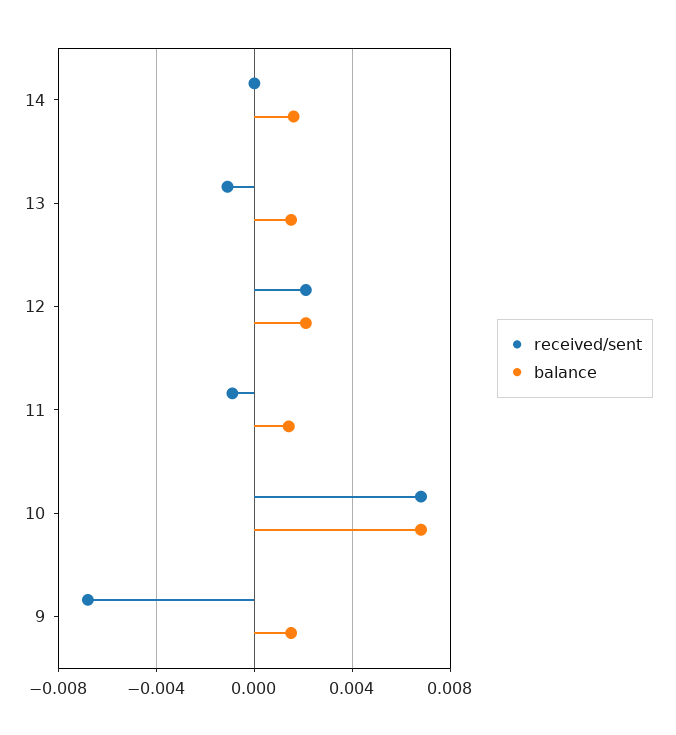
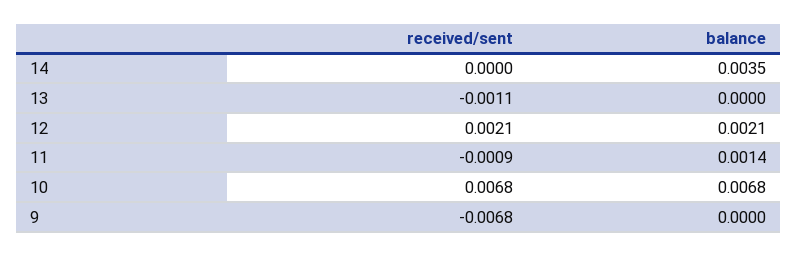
balance, 14: 0.0015 -> 0.0035
balance, 13: 0.0015 -> 0
balance, 9: 0.0015 -> 0

